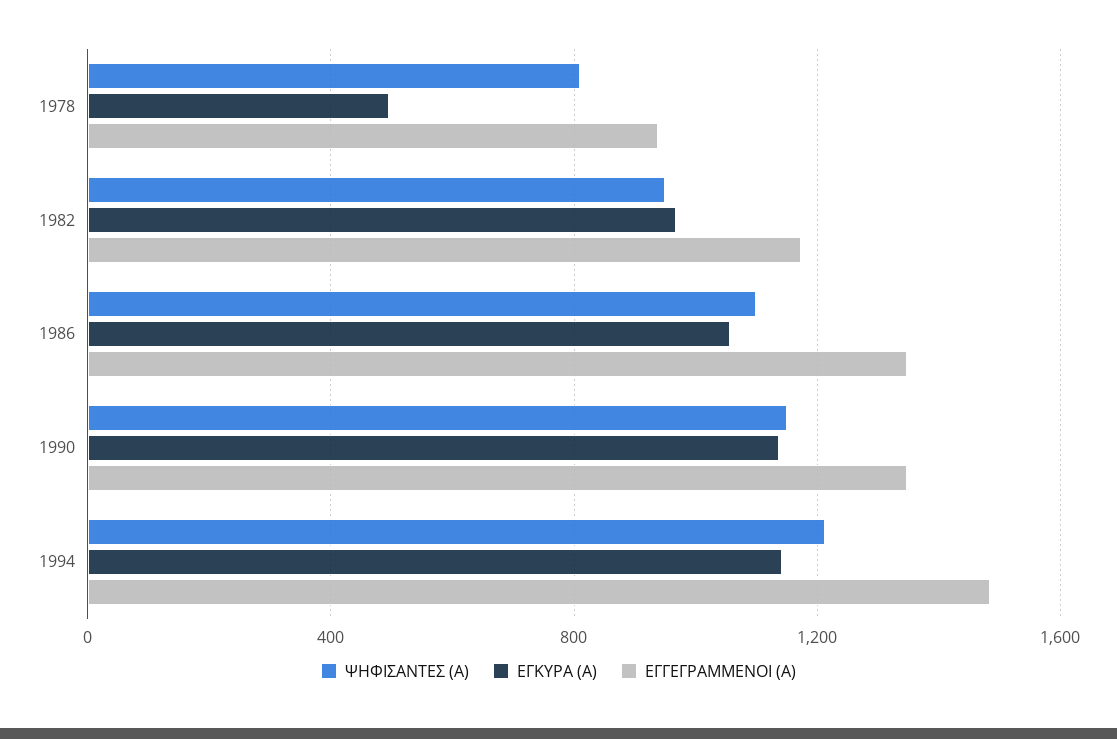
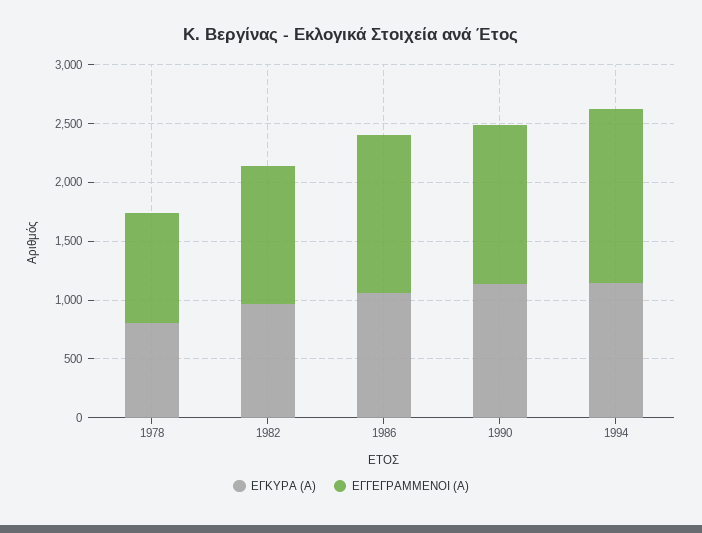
ΨΗΦΙΣΑΝΤΕΣ (Α), 1978: 800 -> none
ΕΓΚΥΡΑ (Α), 1978: 500 -> 800
ΨΗΦΙΣΑΝΤΕΣ (Α), 1982: 950 -> none
ΨΗΦΙΣΑΝΤΕΣ (Α), 1986: 1100 -> none
ΨΗΦΙΣΑΝΤΕΣ (Α), 1990: 1150 -> none
ΨΗΦΙΣΑΝΤΕΣ (Α), 1994: 1200 -> none

